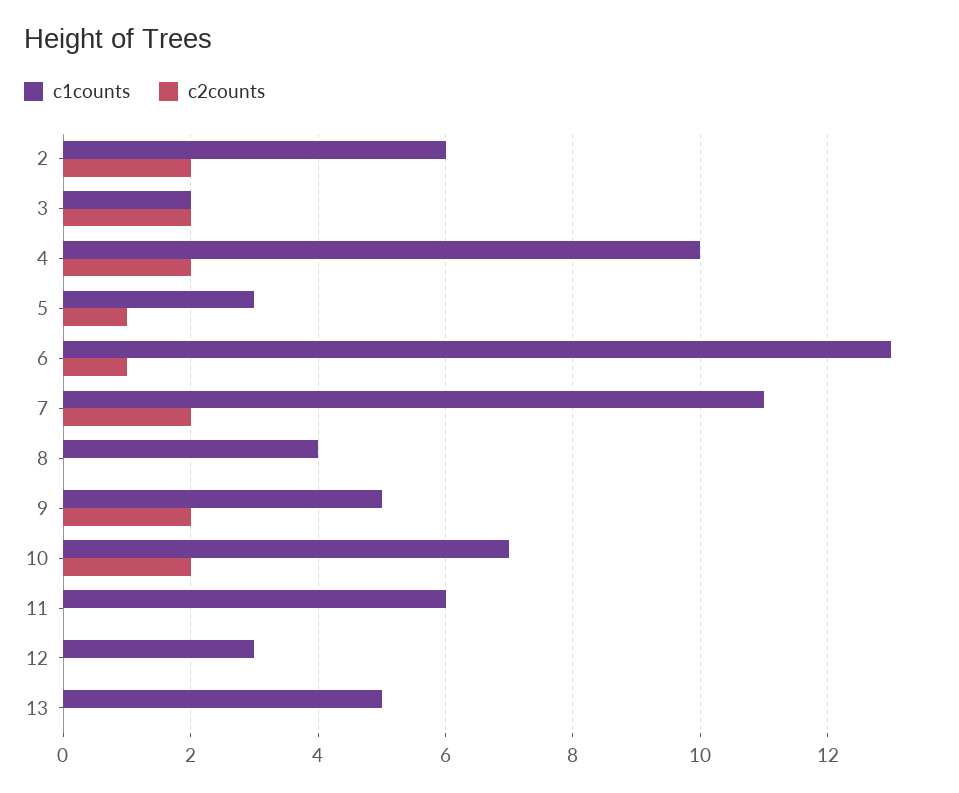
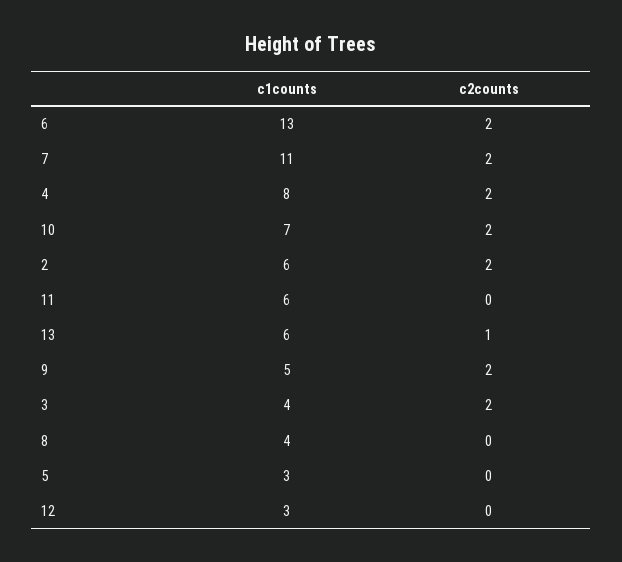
c1counts, 3: 2 -> 4
c1counts, 4: 10 -> 8
c2counts, 5: 1 -> 0
c2counts, 6: 1 -> 2
c1counts, 13: 5 -> 6
c2counts, 13: 0 -> 1

